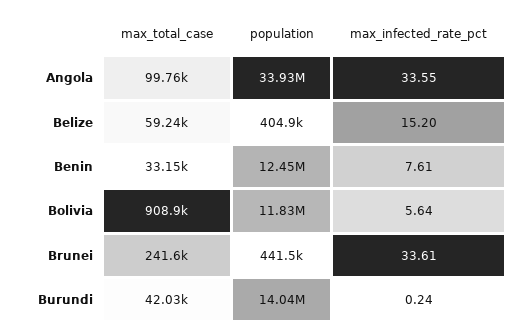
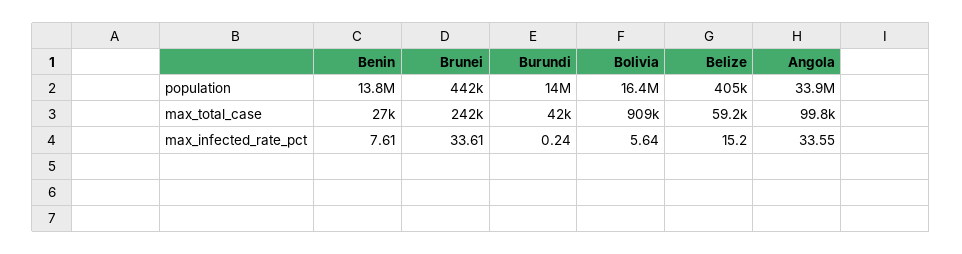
max_total_case, Benin: 33150 -> 27000
population, Benin: 12450000 -> 13800000
population, Bolivia: 11830000 -> 16400000

